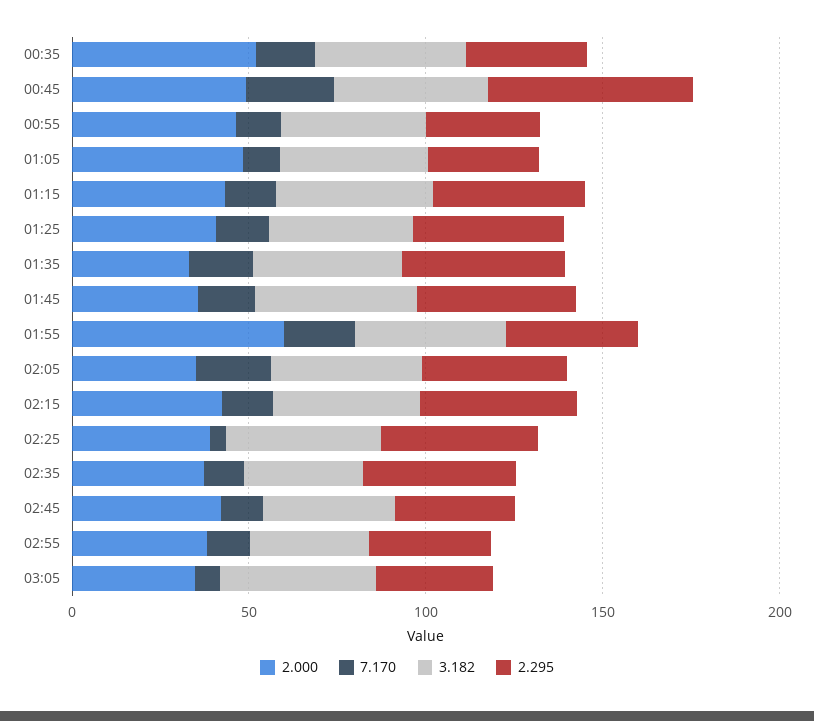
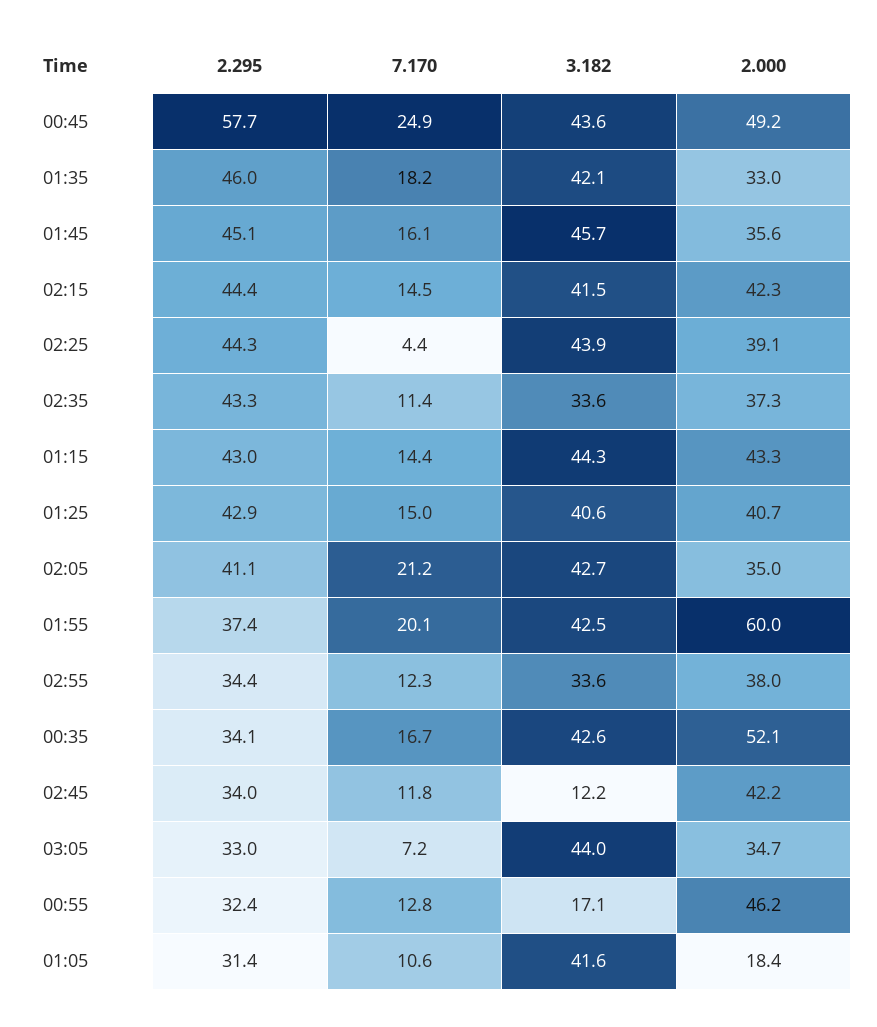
3.182, 00:55: 40 -> 17.1
2.000, 01:05: 50 -> 18.4
3.182, 02:45: 40 -> 12.2

